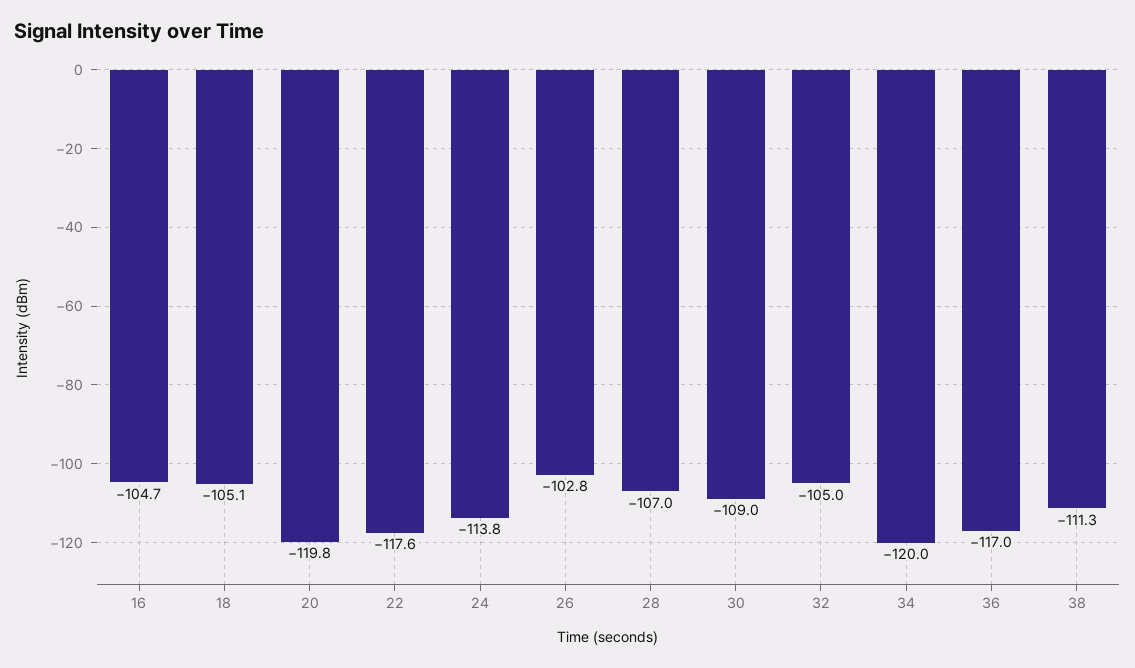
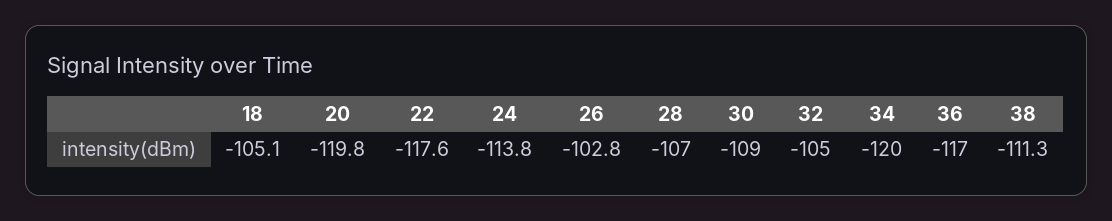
16: -104.7 -> none

